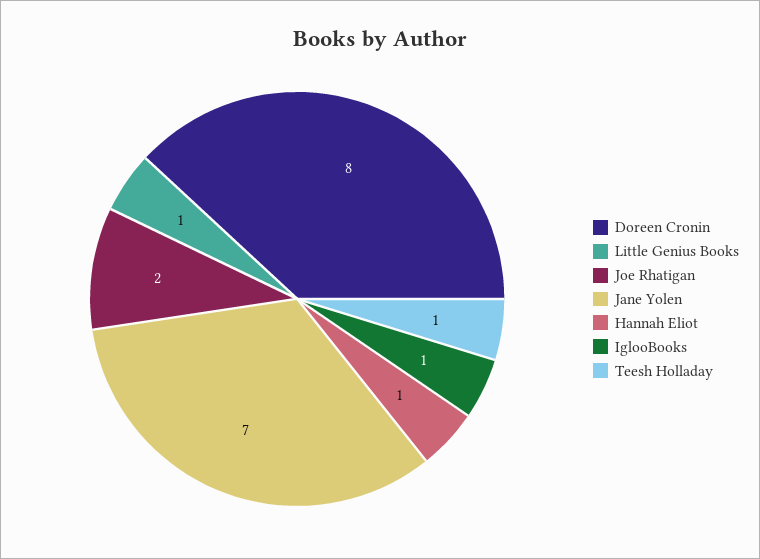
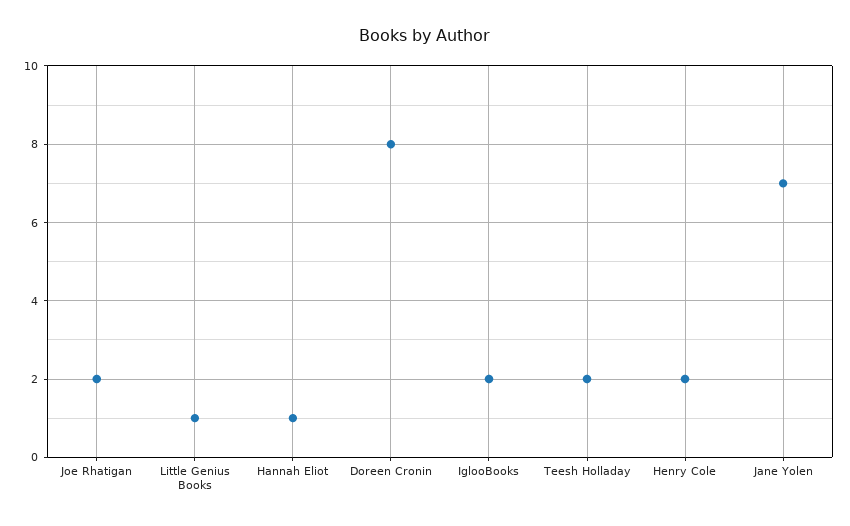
IglooBooks: 1 -> 2
Teesh Holladay: 1 -> 2
Henry Cole: none -> 2

